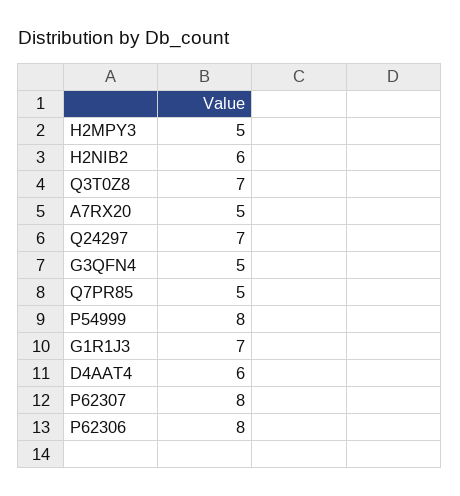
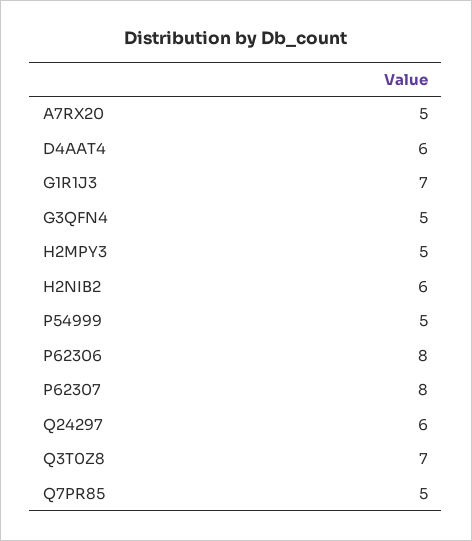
Q24297: 7 -> 6
P54999: 8 -> 5

